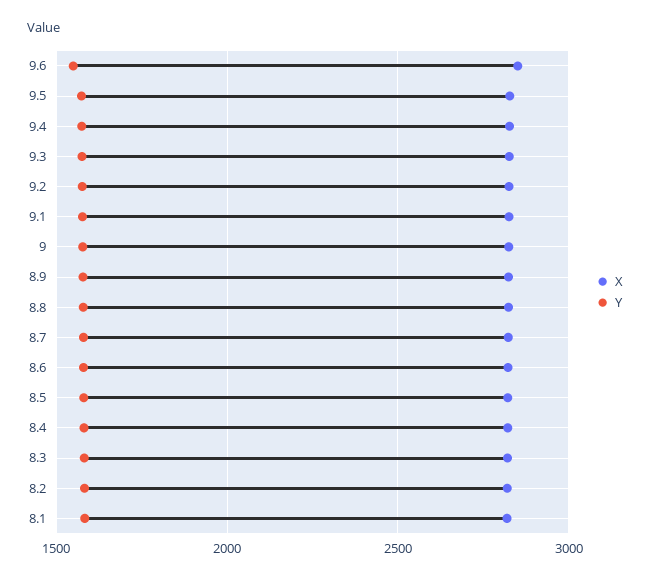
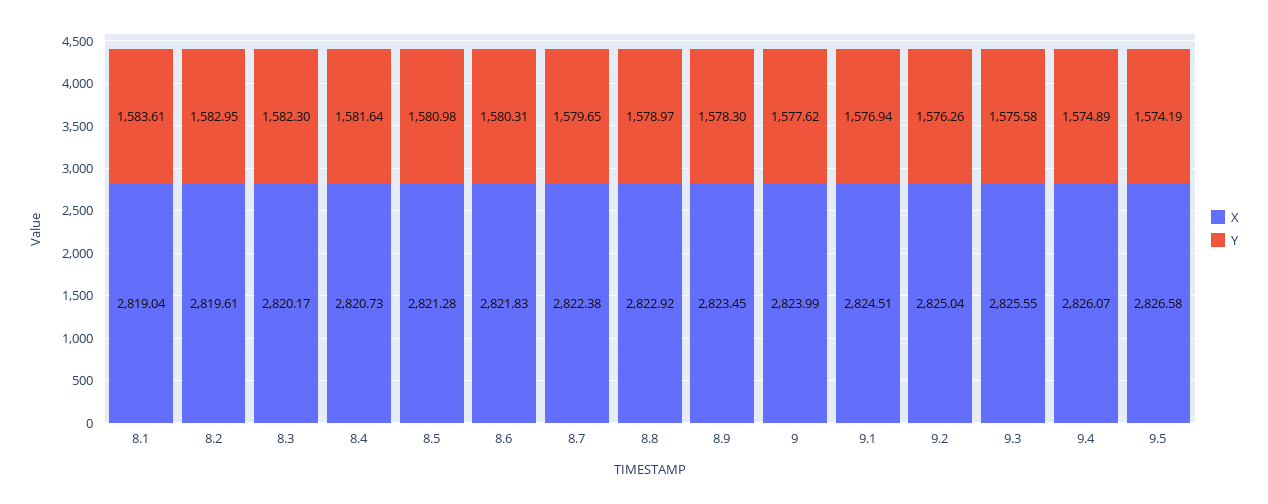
X, 9.6: 2850 -> none
Y, 9.6: 1550 -> none

